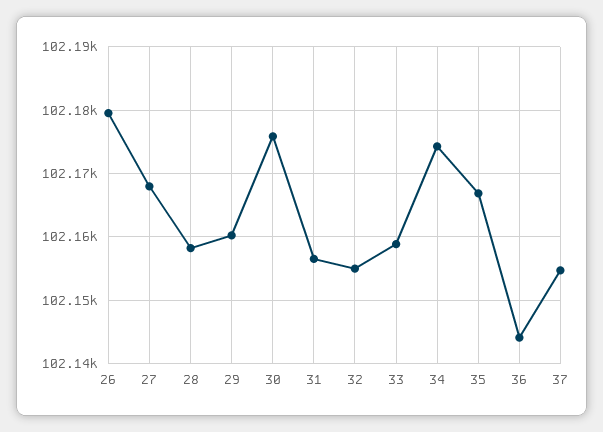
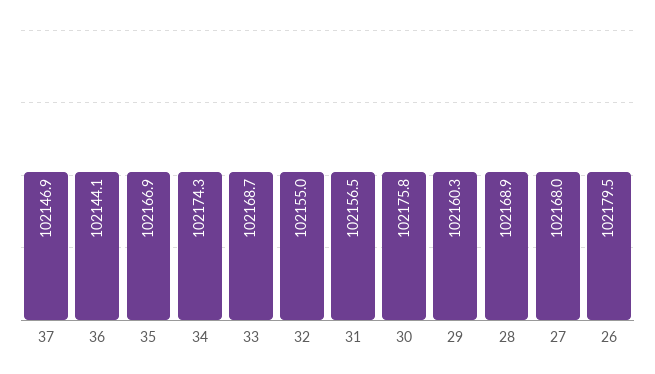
28: 102158 -> 102168.9
33: 102159 -> 102168.7
37: 102155 -> 102146.9

